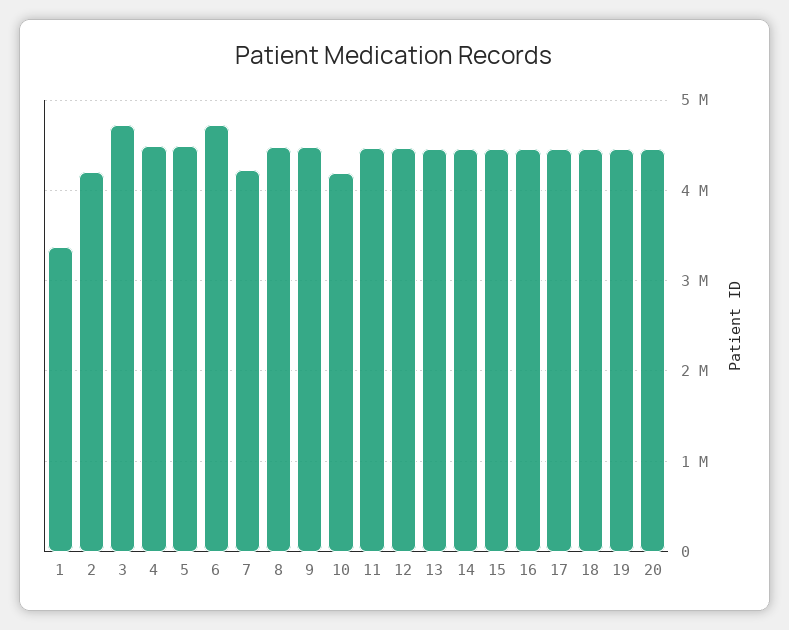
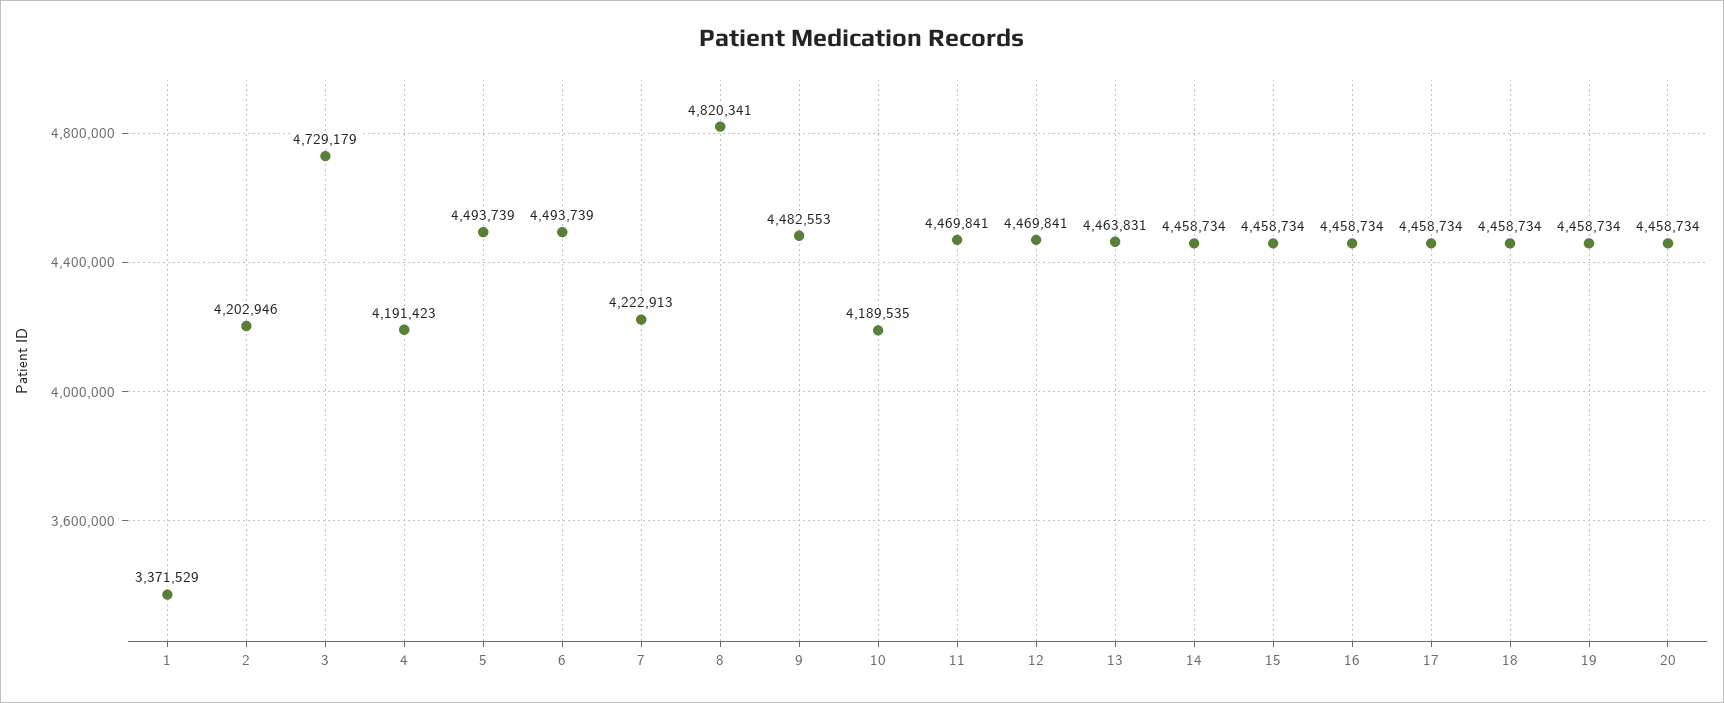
4: 4500000 -> 4191423
6: 4700000 -> 4493739
8: 4500000 -> 4820341

